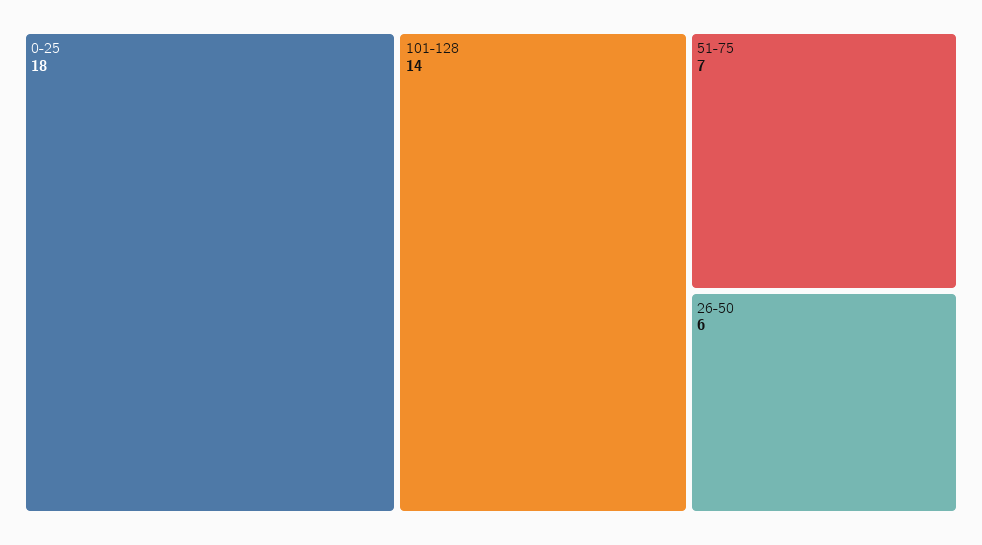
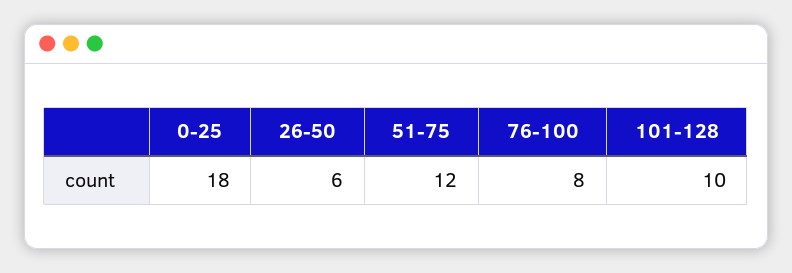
101-128: 14 -> 10
51-75: 7 -> 12
76-100: none -> 8

